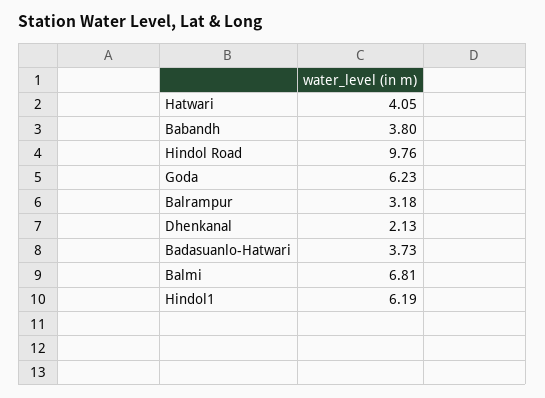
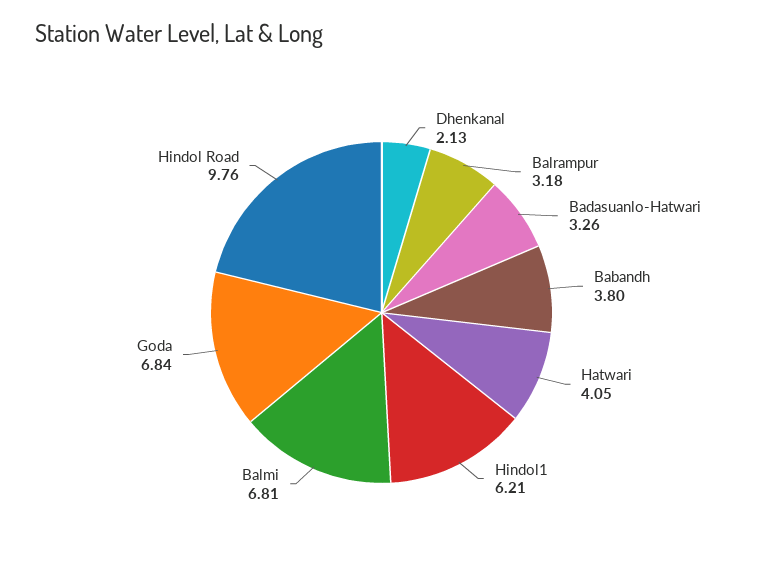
Goda: 6.23 -> 6.84
Badasuanlo-Hatwari: 3.73 -> 3.26
Hindol1: 6.19 -> 6.21

